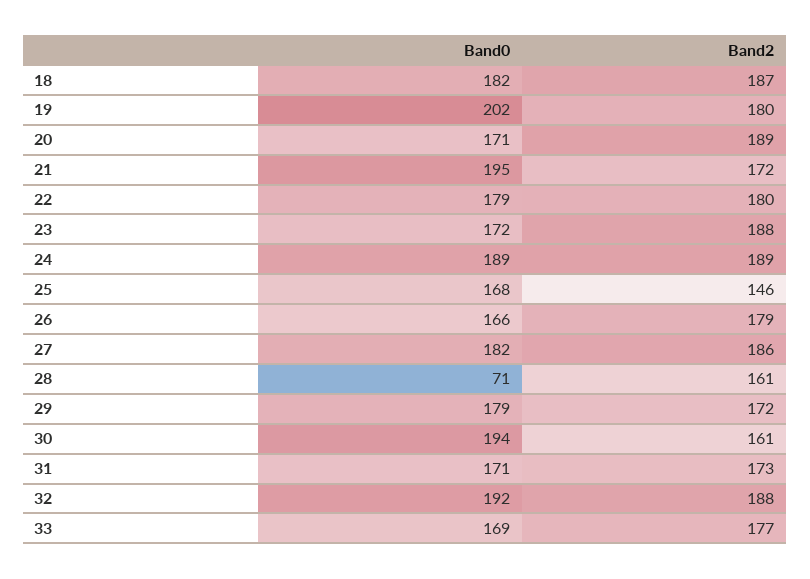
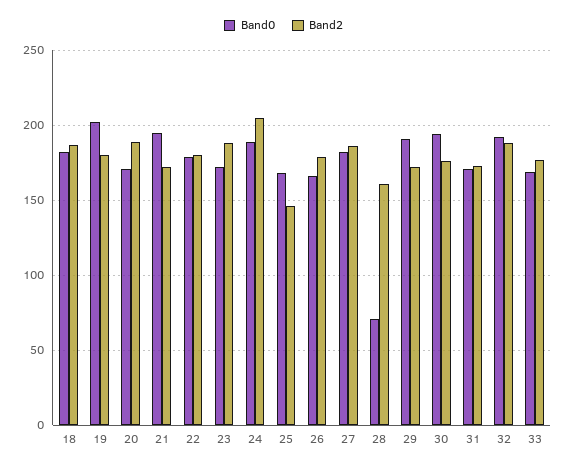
Band2, 24: 189 -> 205
Band0, 29: 179 -> 190
Band2, 30: 161 -> 175

